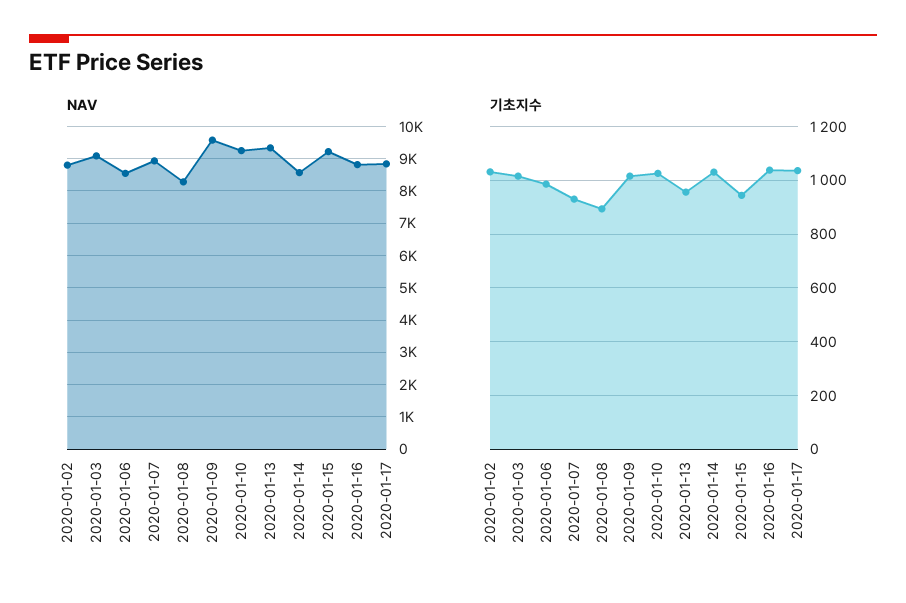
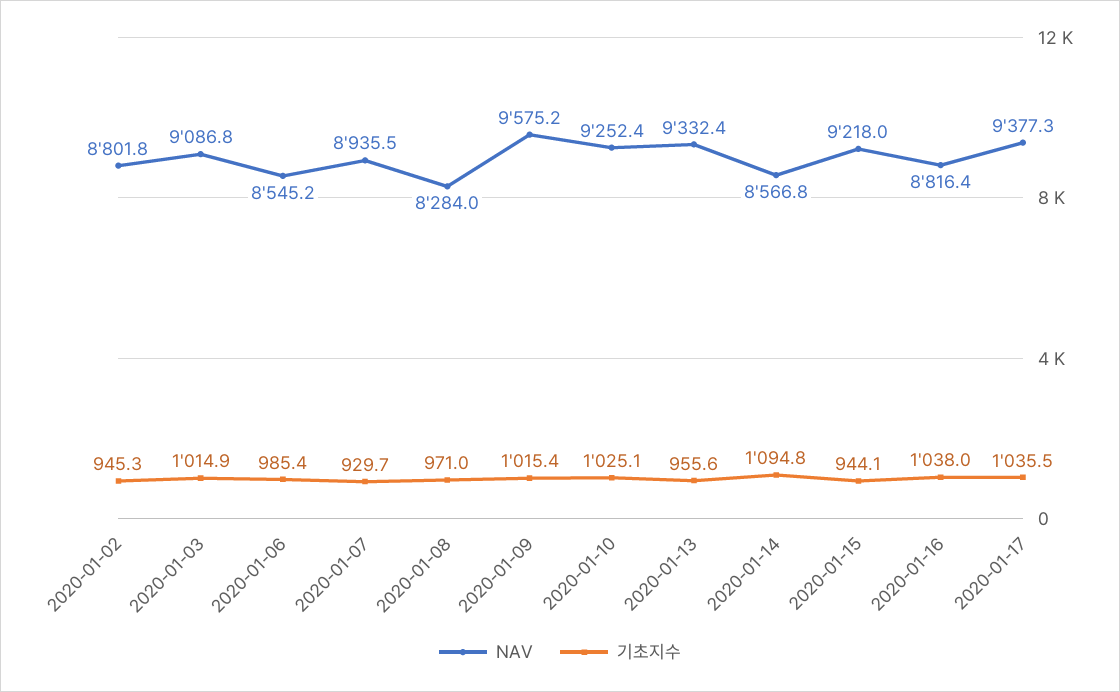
NAV, 2020-01-17: 8800 -> 9377.3
기초지수, 2020-01-02: 1025 -> 945.3
기초지수, 2020-01-08: 900 -> 971
기초지수, 2020-01-14: 1025 -> 1094.8

